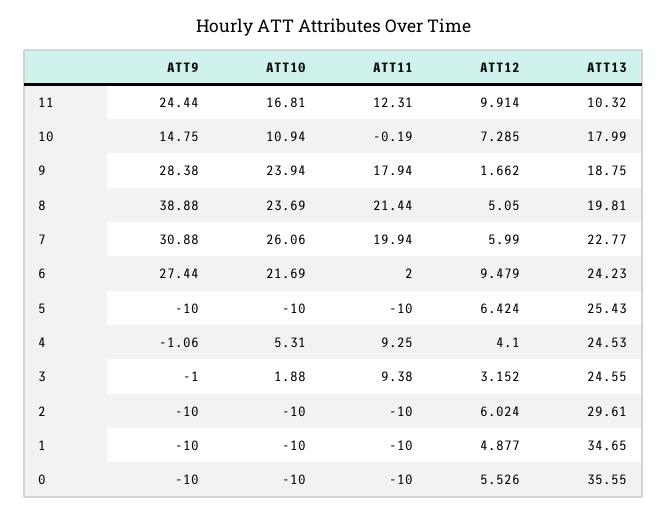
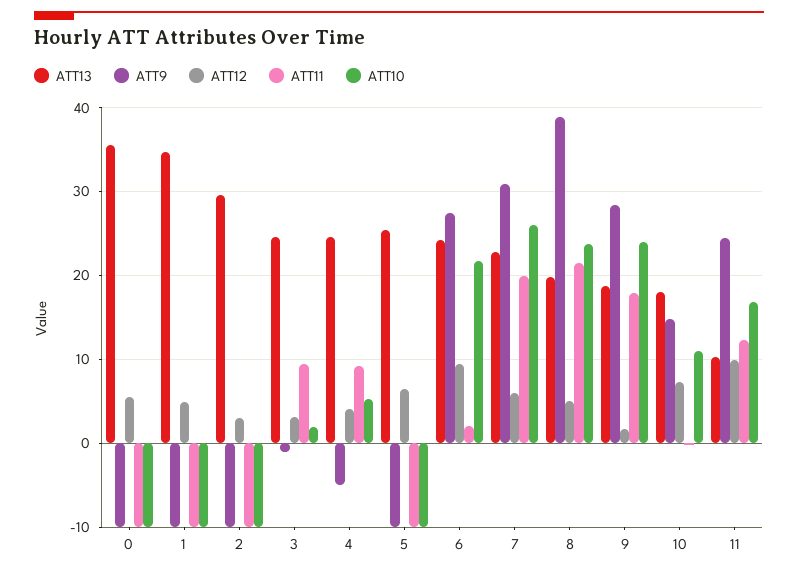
ATT9, 4: -1.06 -> -5
ATT12, 2: 6.024 -> 3

